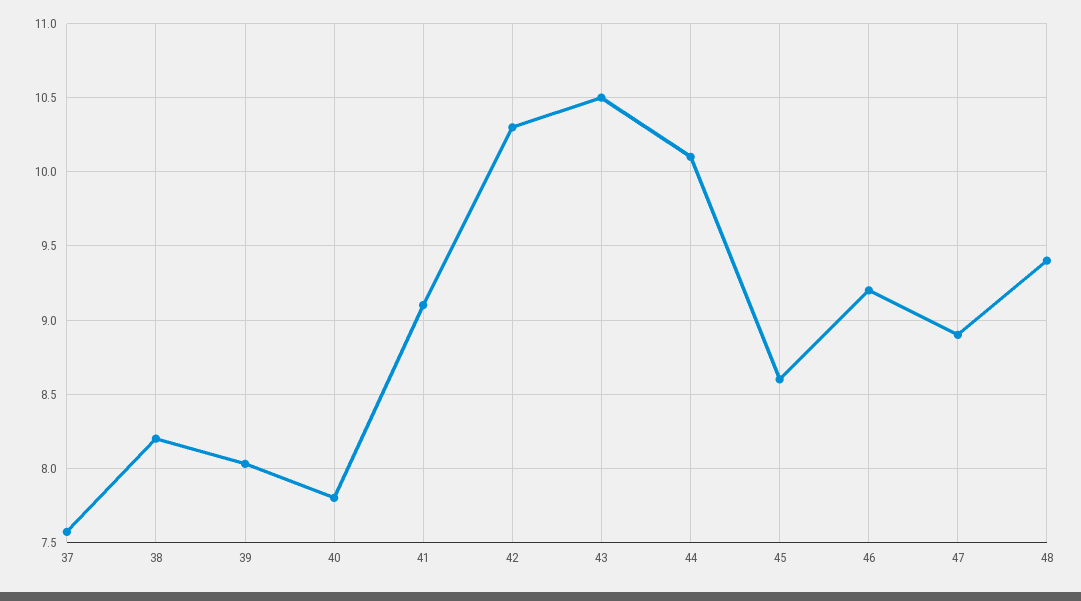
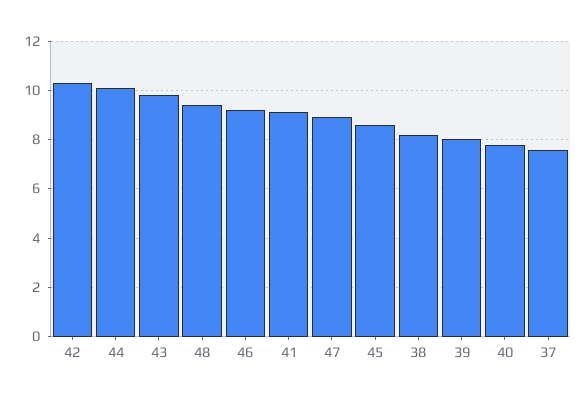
43: 10.5 -> 9.75

